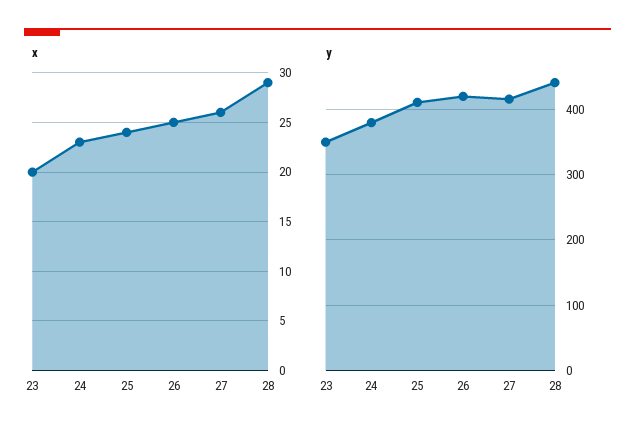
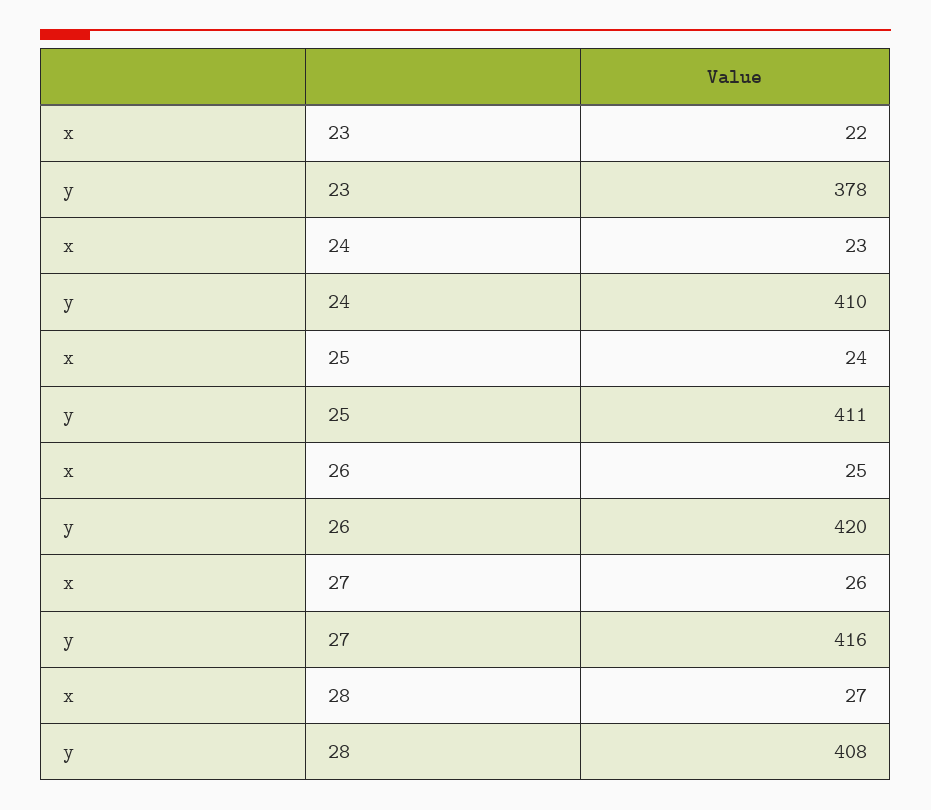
x, 23: 20 -> 22
x, 28: 29 -> 27
y, 23: 350 -> 378
y, 24: 380 -> 410
y, 28: 440 -> 408

